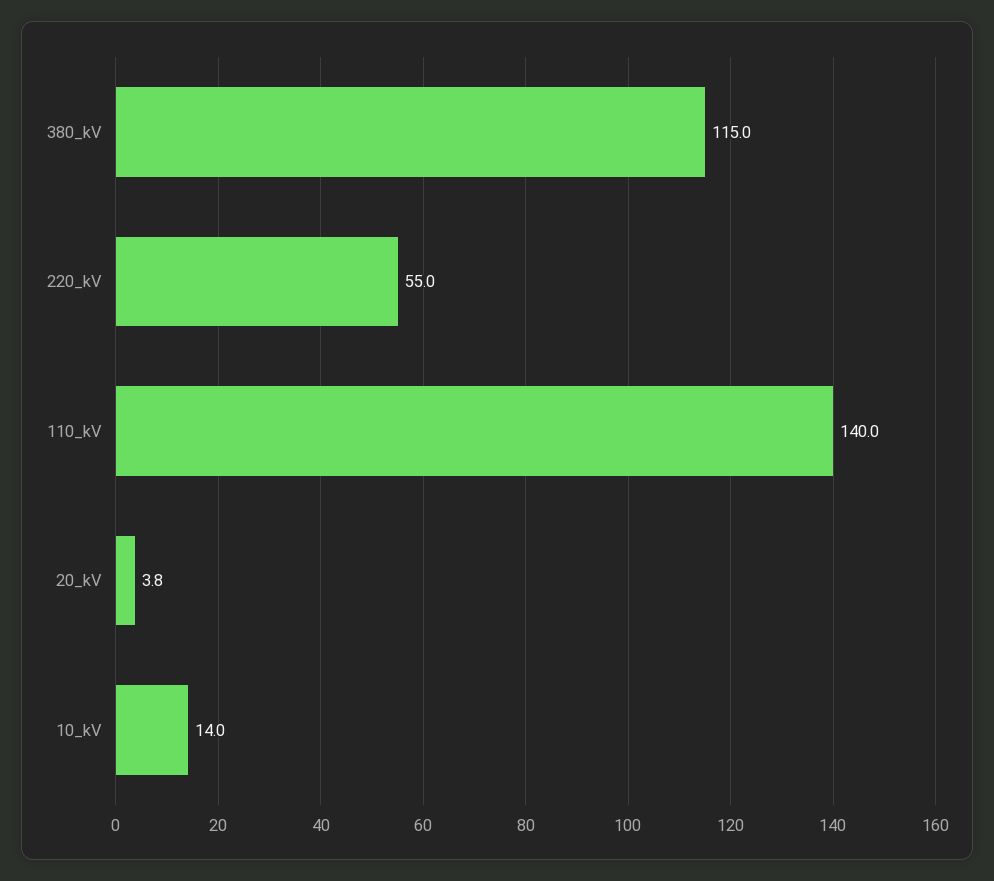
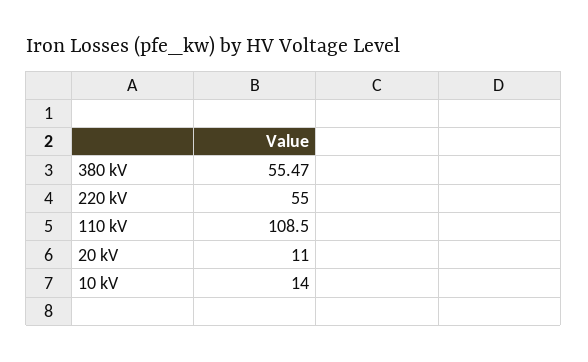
380_kV: 115 -> 55.47
110_kV: 140 -> 108.5
20_kV: 3.8 -> 11

